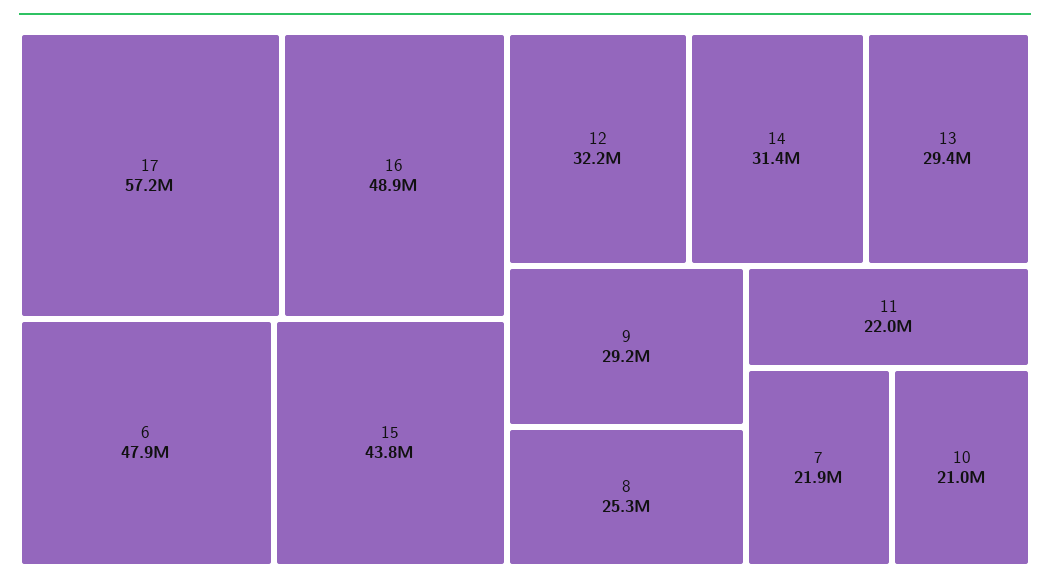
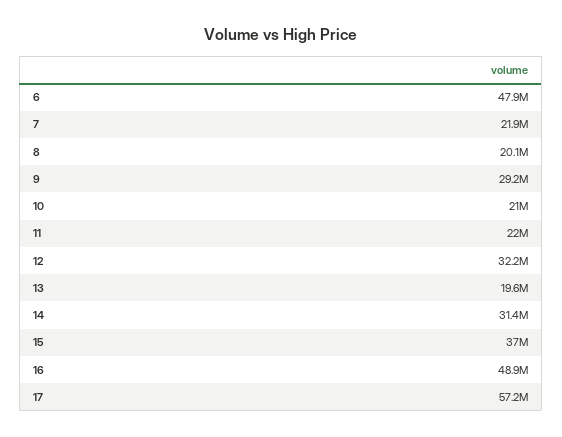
15: 43800000 -> 37000000
13: 29400000 -> 19600000
8: 25300000 -> 20100000

